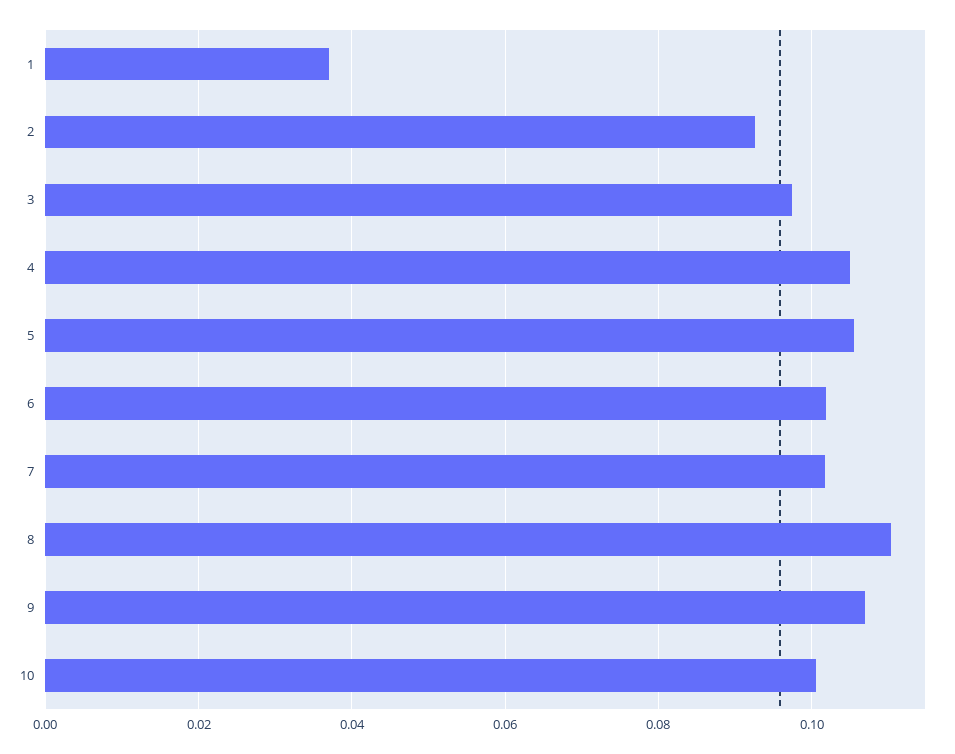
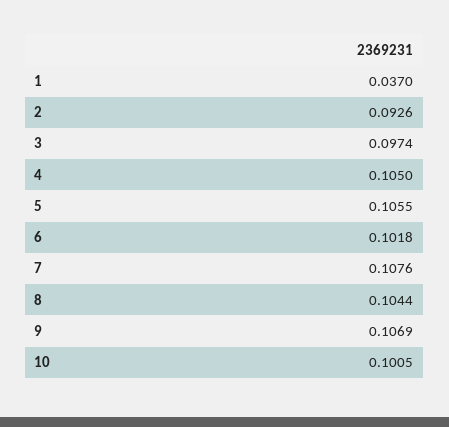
7: 0.102 -> 0.1076
8: 0.11 -> 0.1044

